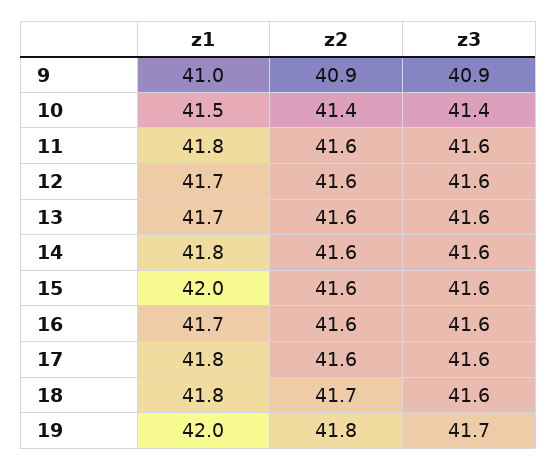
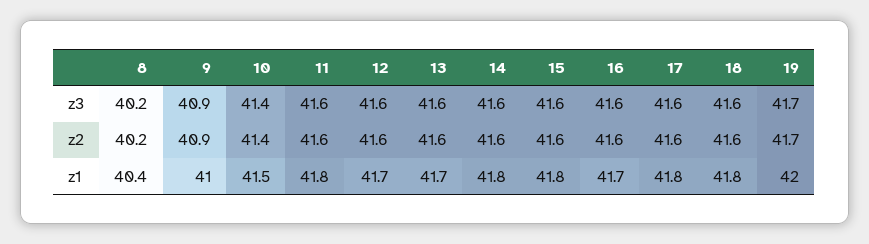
z1, 15: 42 -> 41.8
z2, 18: 41.7 -> 41.6
z2, 19: 41.8 -> 41.7
z3, 8: none -> 40.2
z2, 8: none -> 40.2
z1, 8: none -> 40.4

